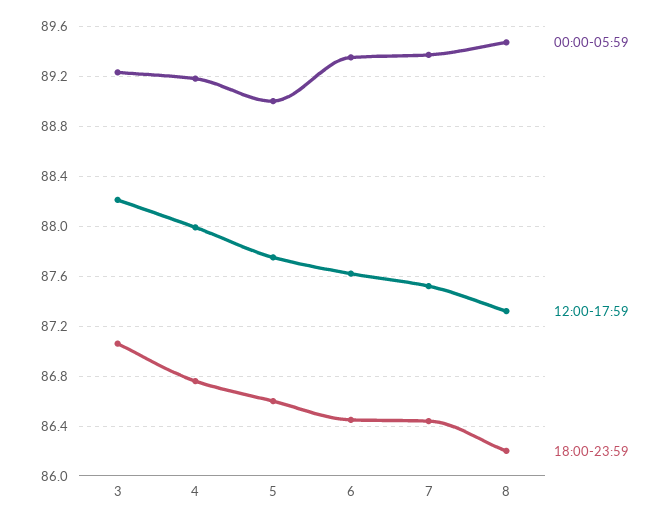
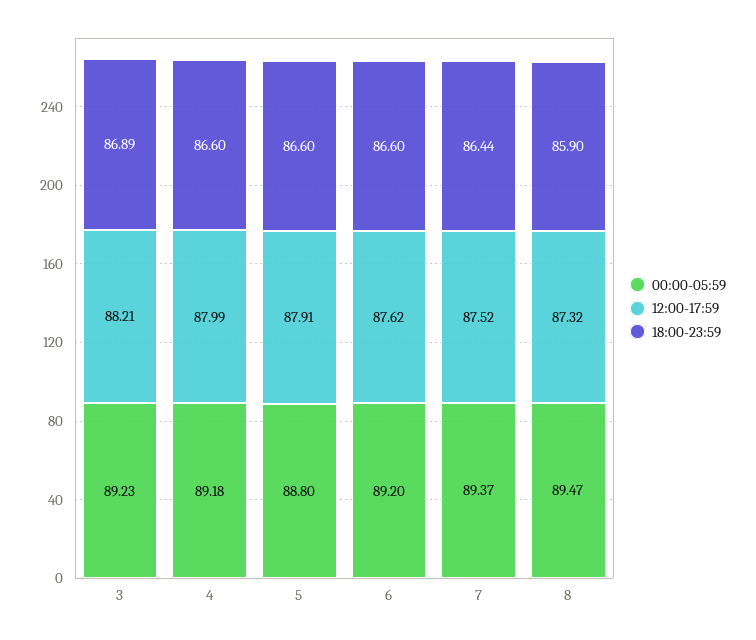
18:00-23:59, 3: 87.05 -> 86.89
18:00-23:59, 4: 86.75 -> 86.6
00:00-05:59, 5: 89 -> 88.8
12:00-17:59, 5: 87.75 -> 87.91
00:00-05:59, 6: 89.35 -> 89.2
18:00-23:59, 6: 86.45 -> 86.6
18:00-23:59, 8: 86.2 -> 85.9

